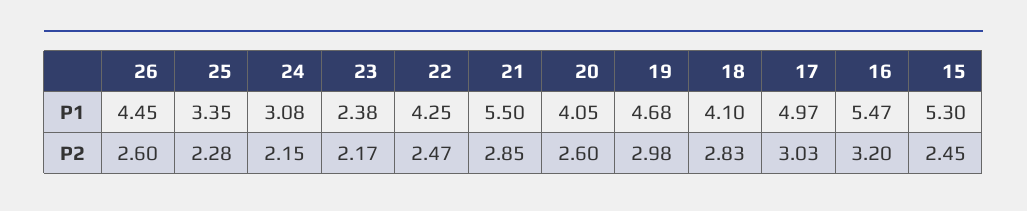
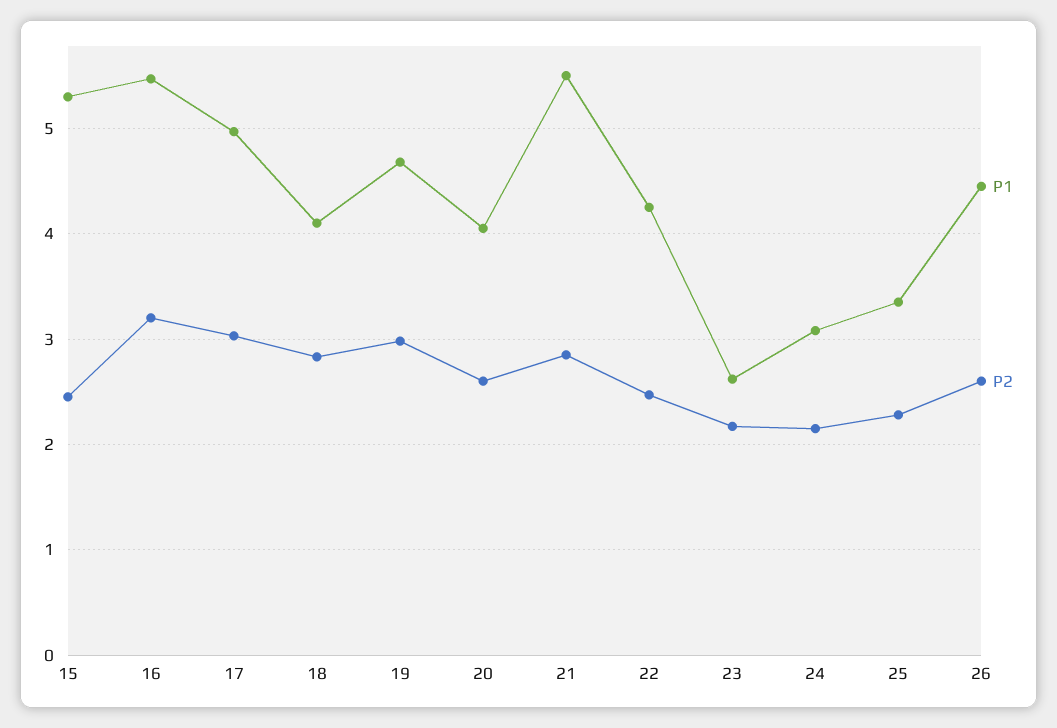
P1, 23: 2.38 -> 2.6

